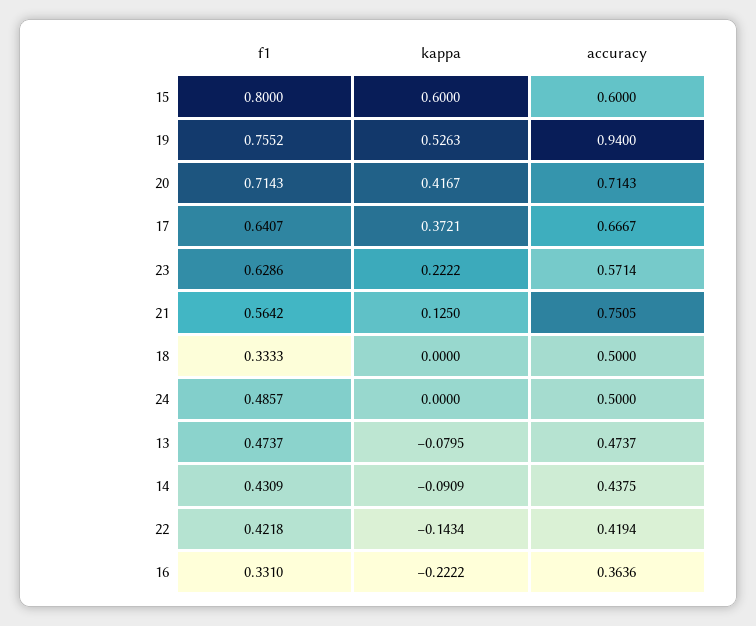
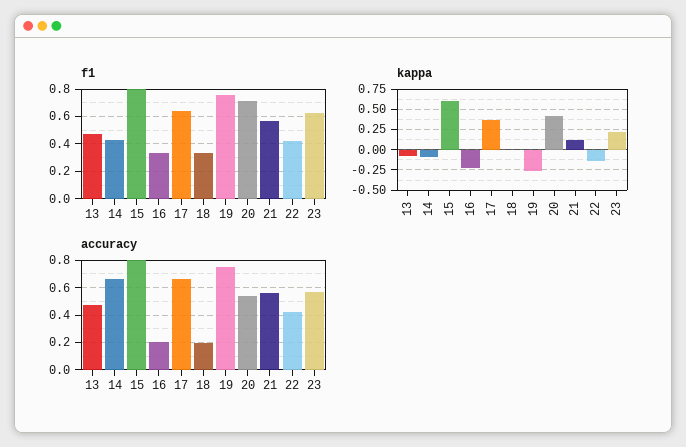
accuracy, 15: 0.6 -> 0.8
kappa, 19: 0.5263 -> -0.25
accuracy, 19: 0.94 -> 0.75
accuracy, 20: 0.7143 -> 0.55
accuracy, 21: 0.7505 -> 0.55
accuracy, 18: 0.5 -> 0.2
f1, 24: 0.4857 -> none
kappa, 24: 0 -> none
accuracy, 24: 0.5 -> none
accuracy, 14: 0.4375 -> 0.65
accuracy, 16: 0.3636 -> 0.2

